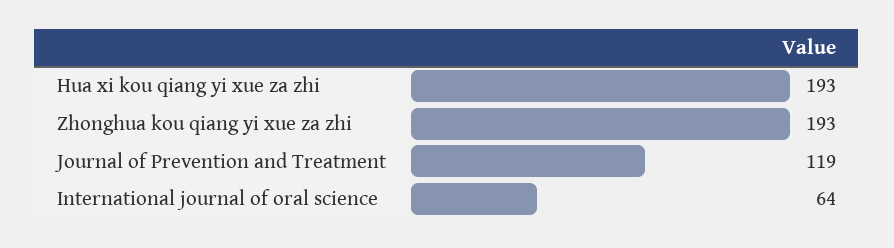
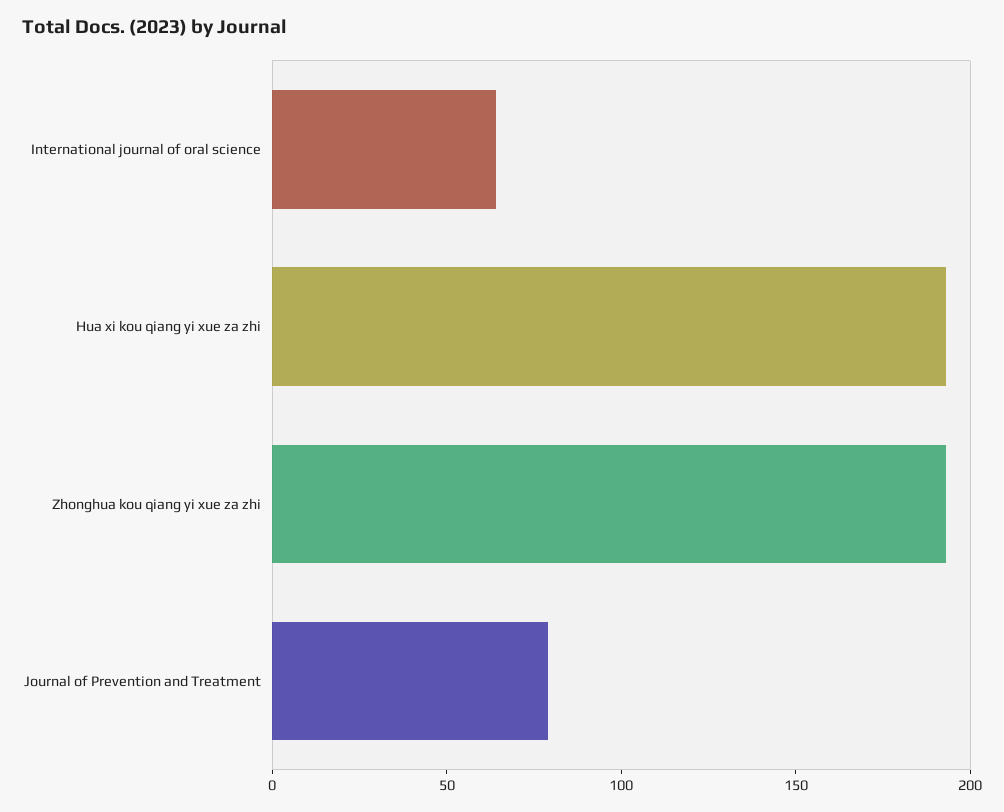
Journal of Prevention and Treatment: 119 -> 80

